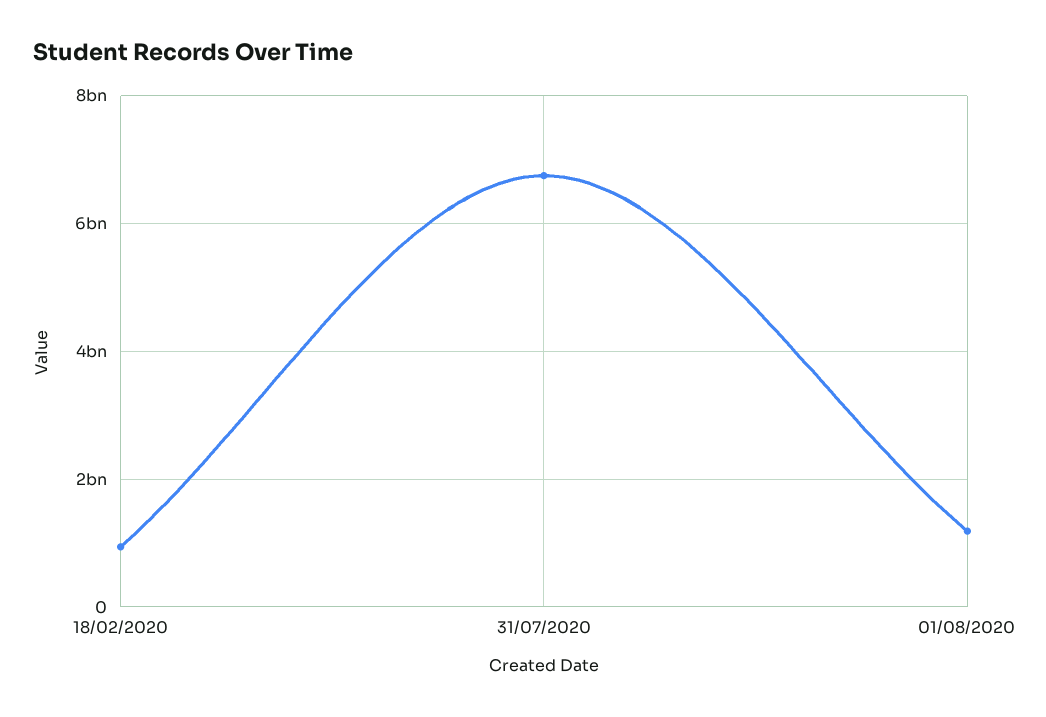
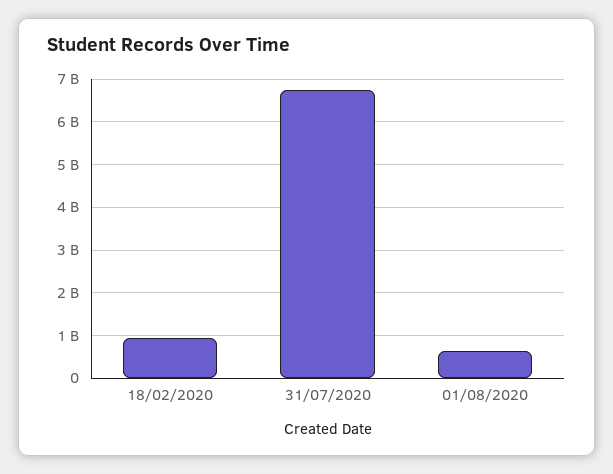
01/08/2020: 1200000000 -> 600000000

